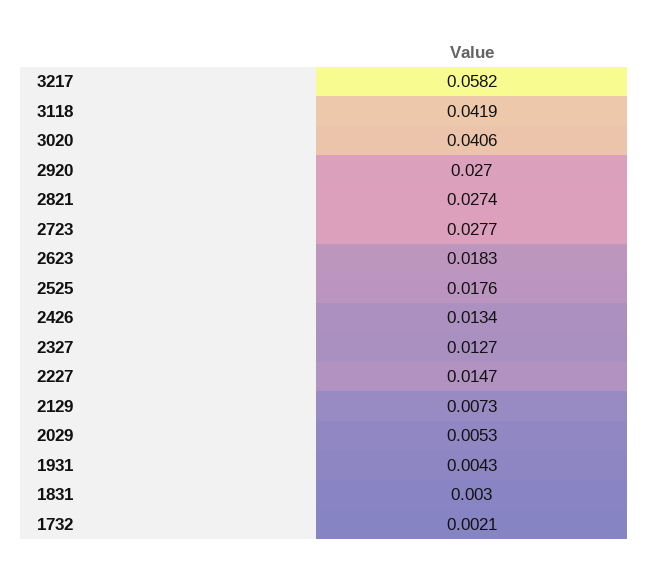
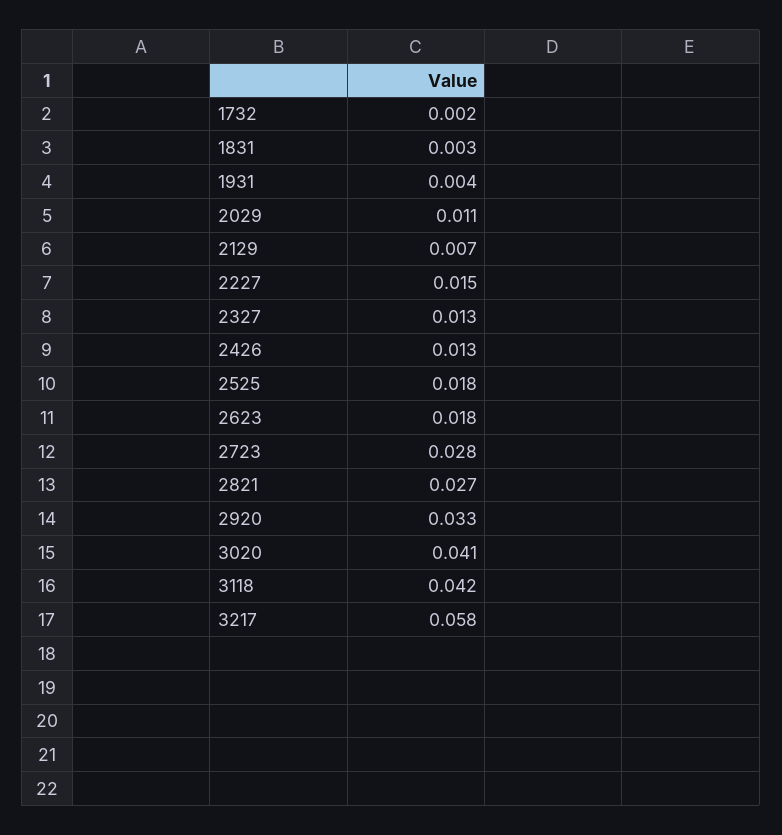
2920: 0.027 -> 0.033
2029: 0.0053 -> 0.011

